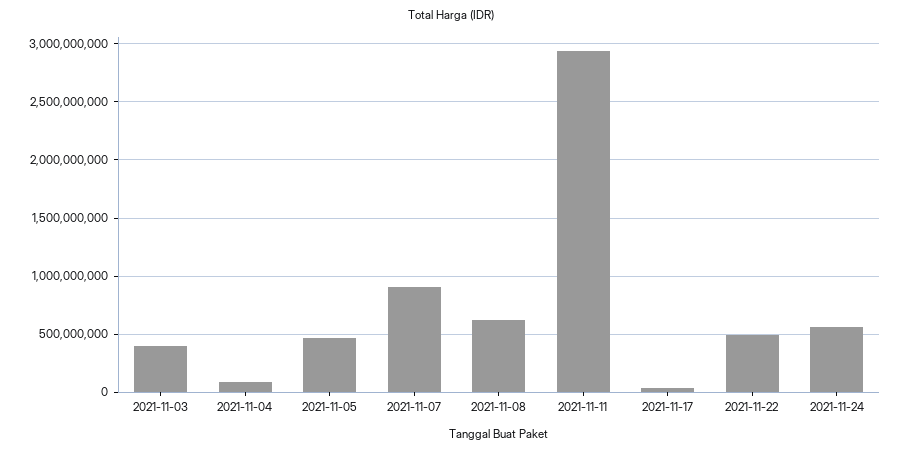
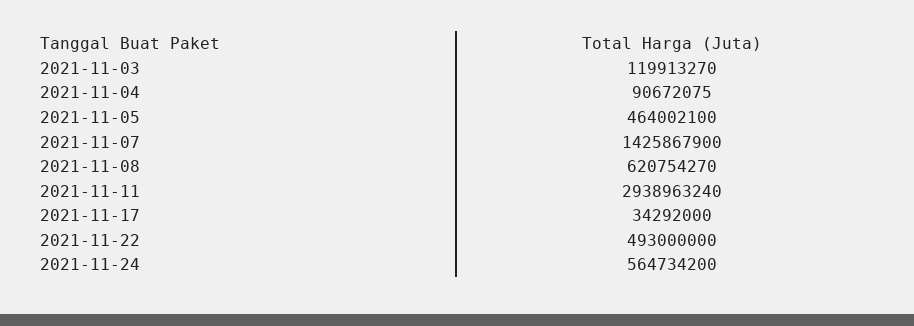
2021-11-03: 400000000 -> 119913270
2021-11-07: 900000000 -> 1425867900

